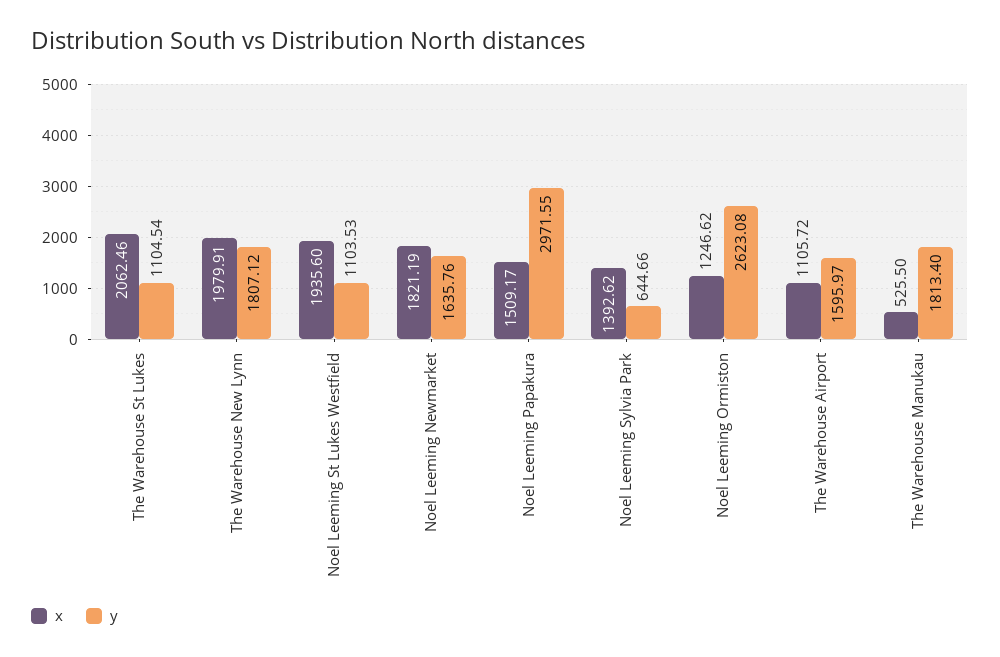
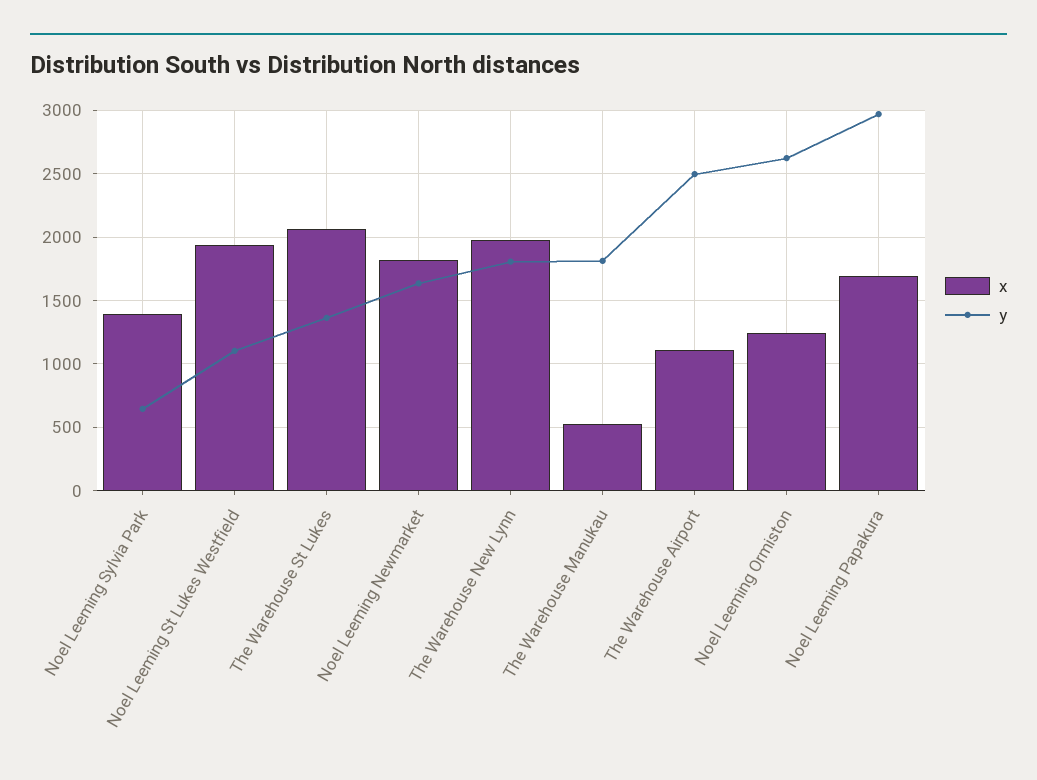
y, The Warehouse St Lukes: 1104.54 -> 1350
x, Noel Leeming Papakura: 1509.17 -> 1700
y, The Warehouse Airport: 1595.97 -> 2500

